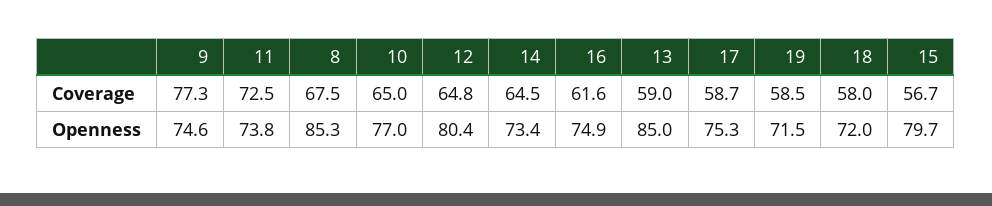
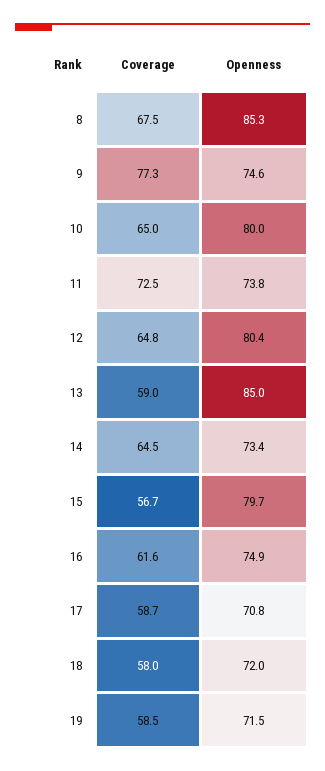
10, Openness: 77 -> 80
17, Openness: 75.3 -> 70.8

